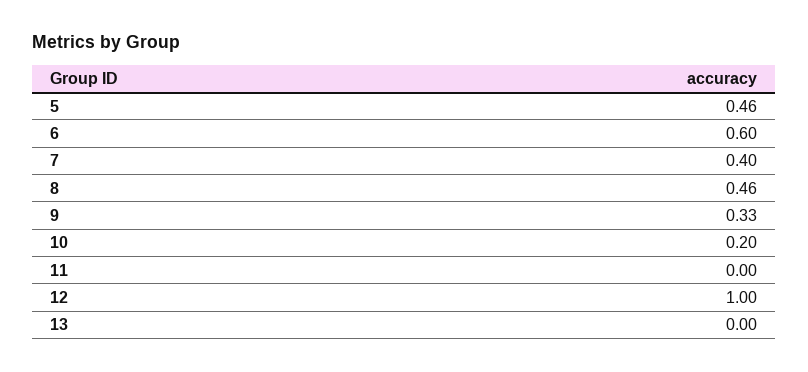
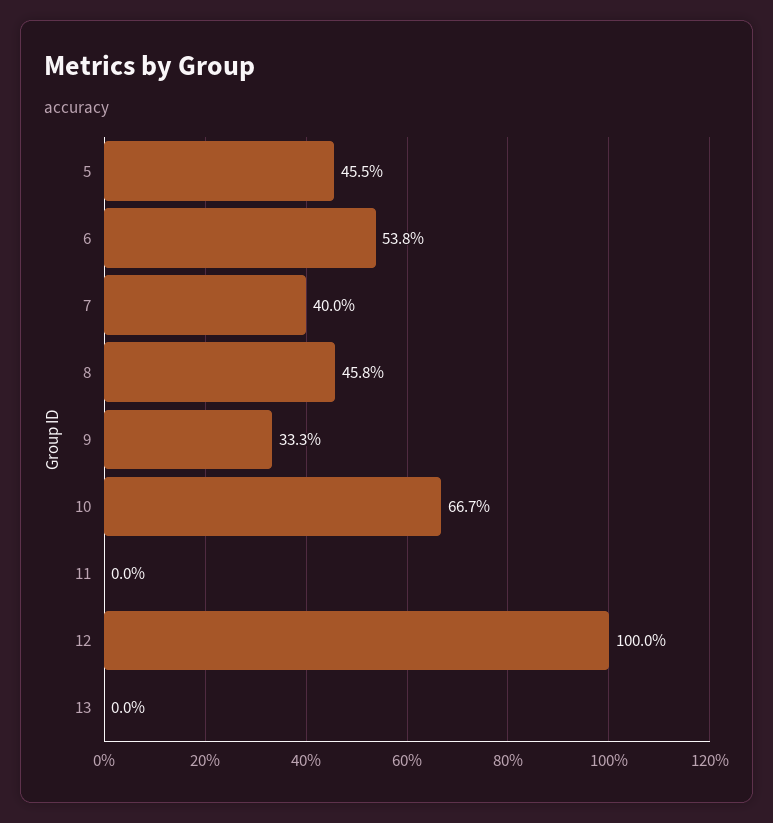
6: 0.6 -> 0.538
10: 0.2 -> 0.667

